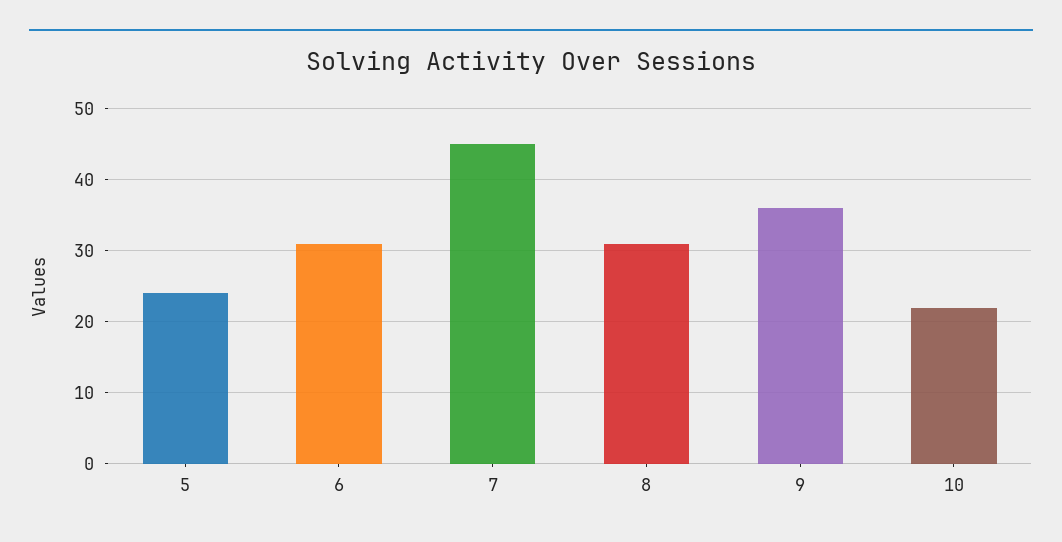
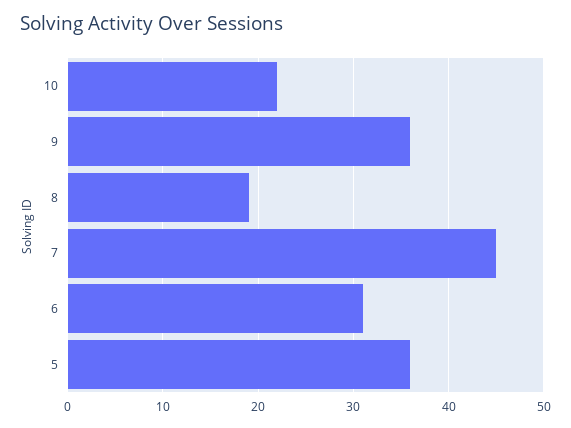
5: 24 -> 36
8: 31 -> 19

